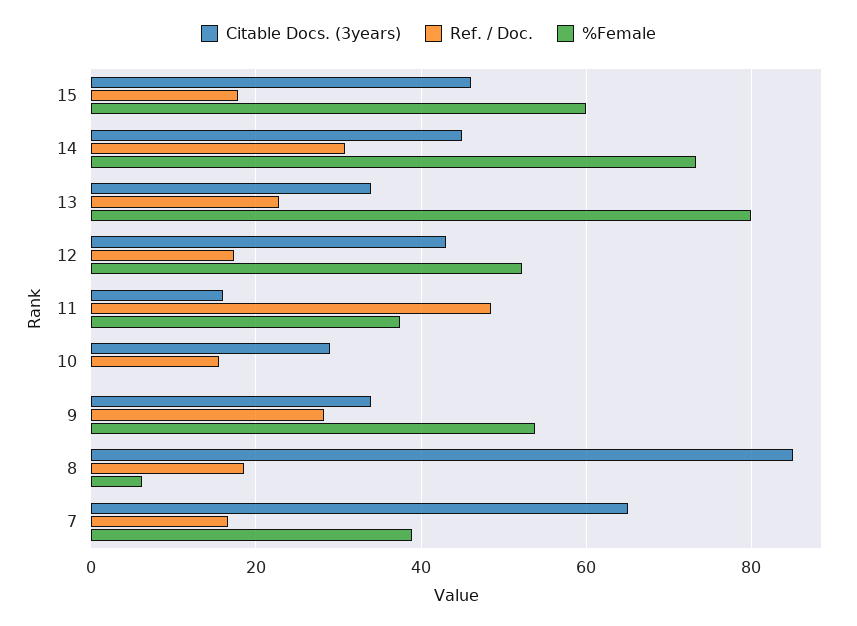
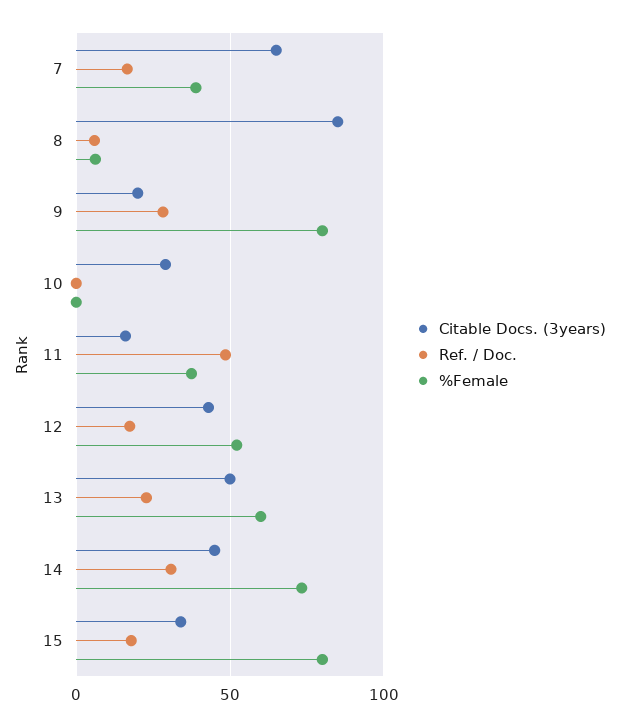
Citable Docs. (3years), 15: 46 -> 35
%Female, 15: 60 -> 80
Citable Docs. (3years), 13: 34 -> 50
%Female, 13: 80 -> 60
Ref. / Doc., 10: 16 -> 0
Citable Docs. (3years), 9: 34 -> 20
%Female, 9: 54 -> 80
Ref. / Doc., 8: 18 -> 5

